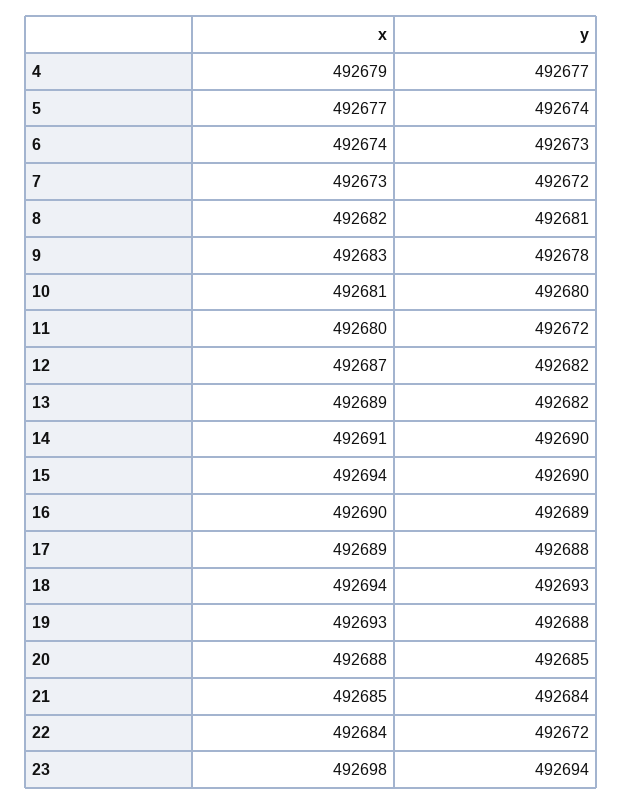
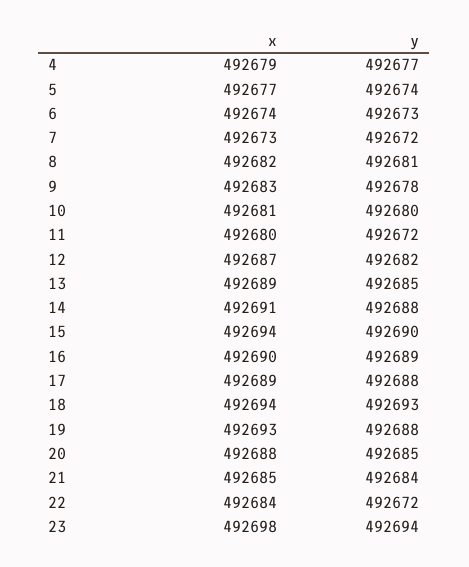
y, 13: 492682 -> 492685
y, 14: 492690 -> 492688

